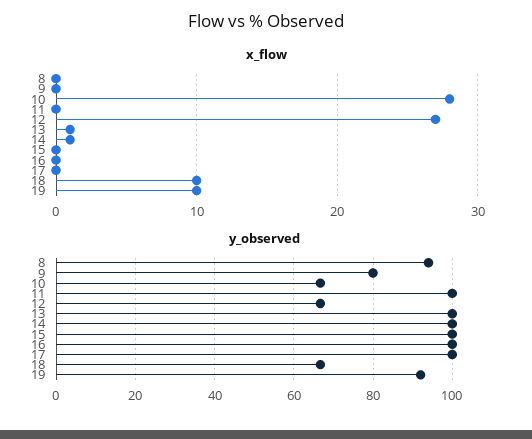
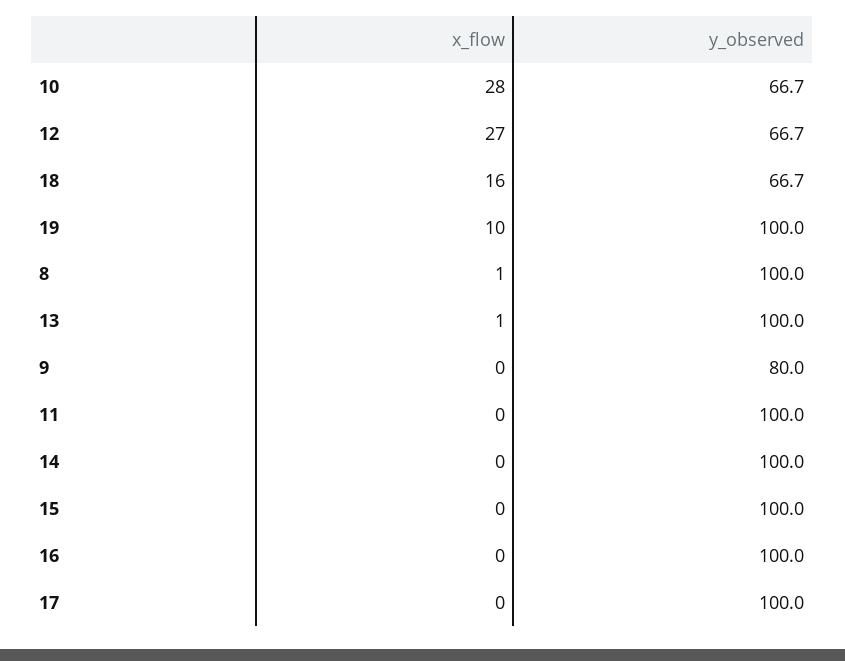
x_flow, 8: 0 -> 1
x_flow, 14: 1 -> 0
x_flow, 18: 10 -> 16
y_observed, 8: 94 -> 100
y_observed, 19: 92 -> 100

